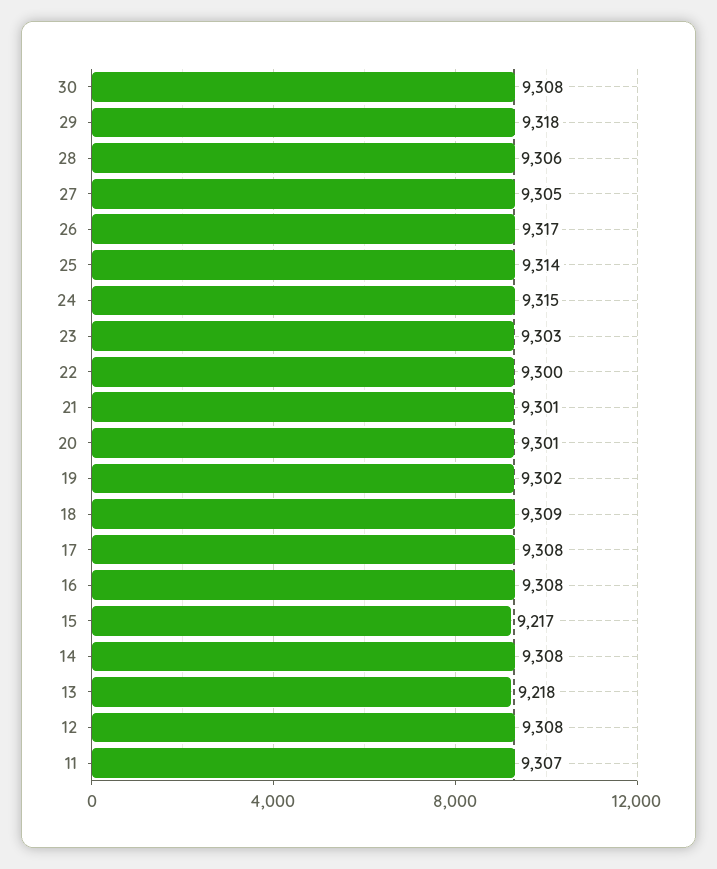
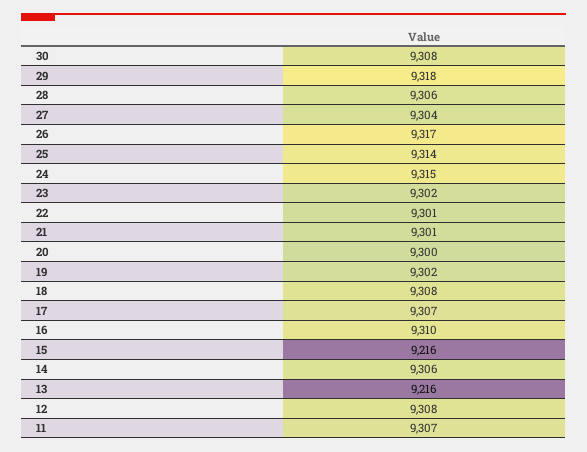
27: 9305 -> 9304
23: 9303 -> 9302
22: 9300 -> 9301
20: 9301 -> 9300
18: 9309 -> 9308
17: 9308 -> 9307
16: 9308 -> 9310
15: 9217 -> 9216
14: 9308 -> 9306
13: 9218 -> 9216

